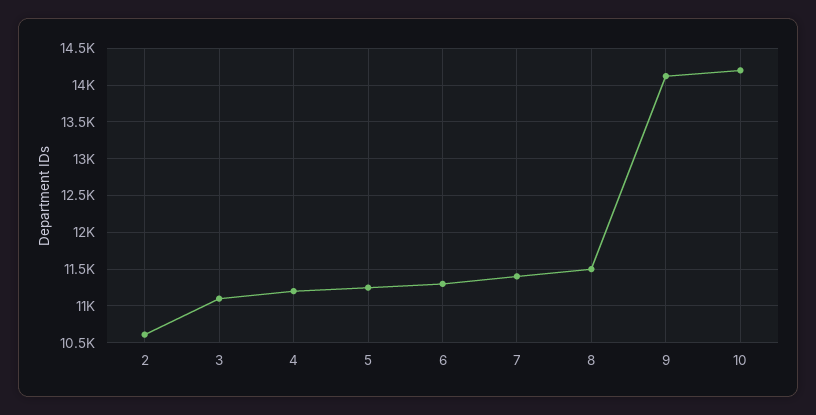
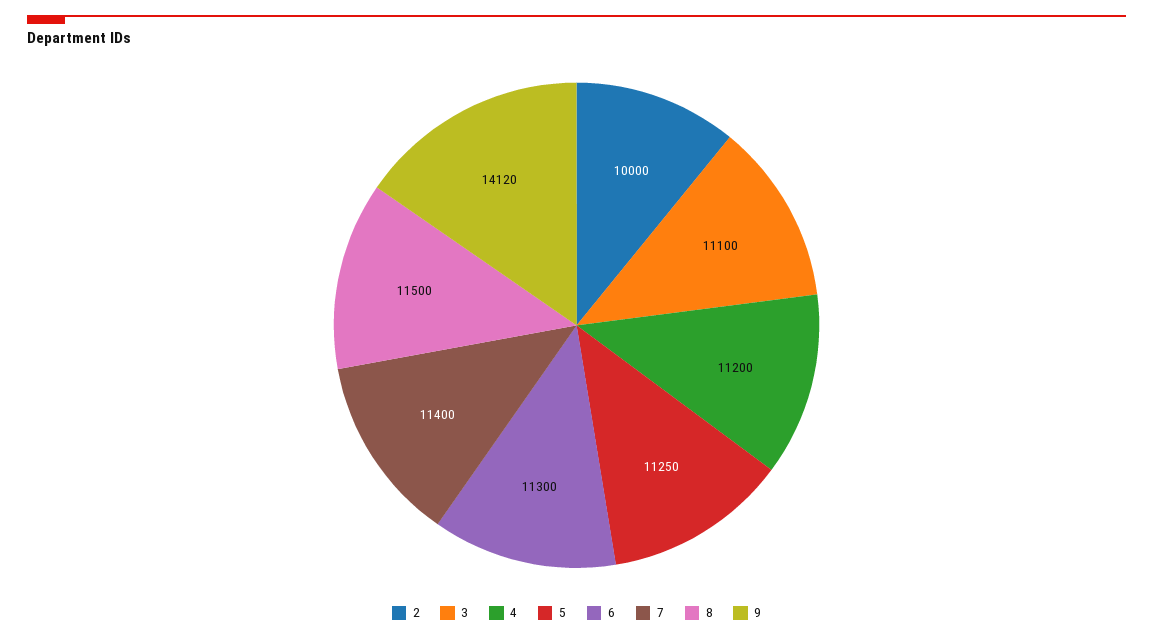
2: 10600 -> 10000
10: 14200 -> none

